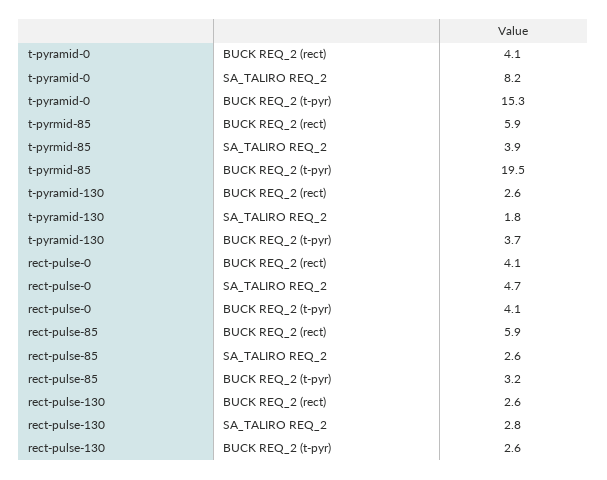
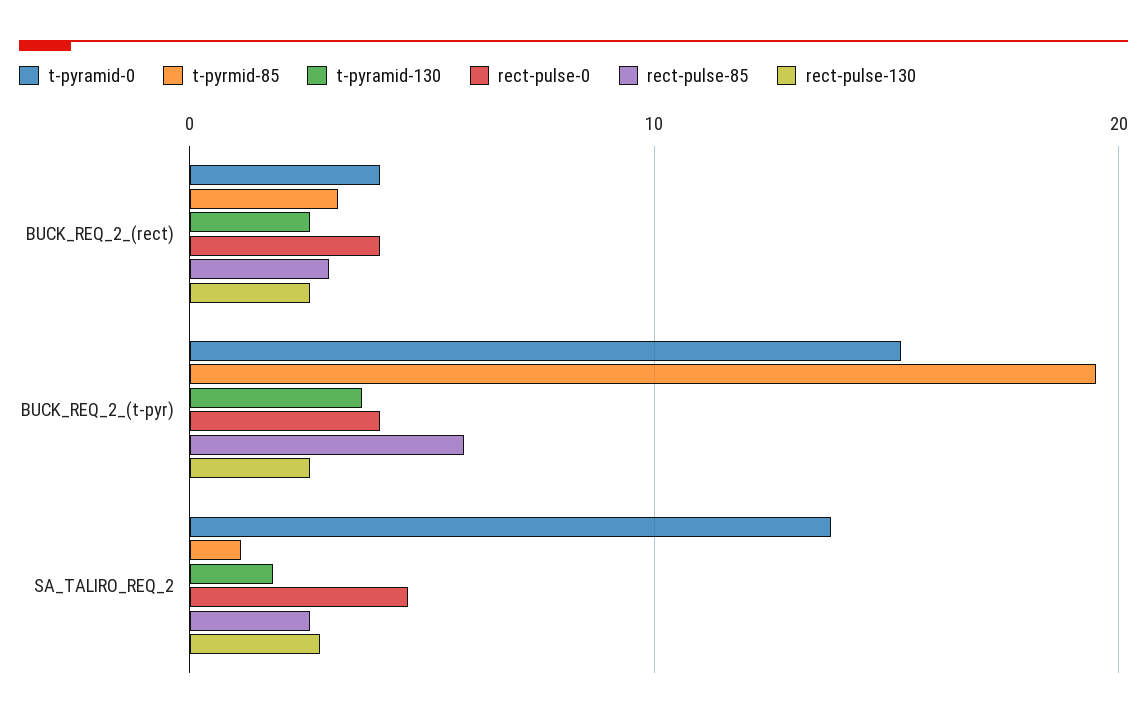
t-pyramid-0, SA_TALIRO REQ_2: 8.2 -> 14
t-pyrmid-85, BUCK REQ_2 (rect): 5.9 -> 3
t-pyrmid-85, SA_TALIRO REQ_2: 3.9 -> 1
rect-pulse-85, BUCK REQ_2 (rect): 5.9 -> 3
rect-pulse-85, BUCK REQ_2 (t-pyr): 3.2 -> 6

